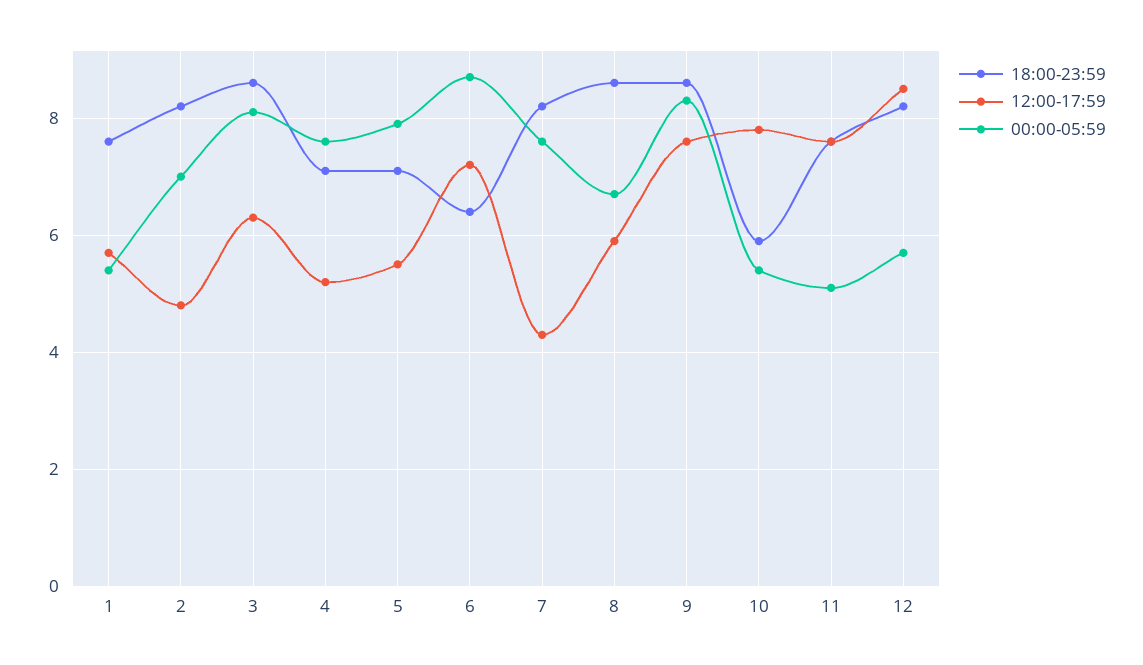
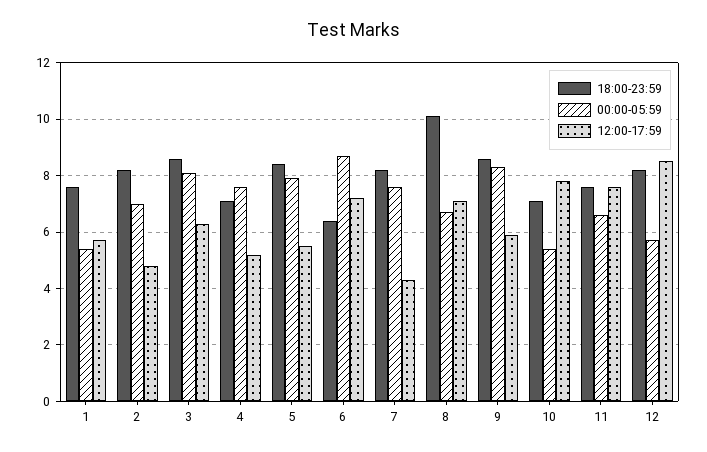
18:00-23:59, 5: 7 -> 8.5
18:00-23:59, 8: 8.5 -> 10
12:00-17:59, 8: 6 -> 7
12:00-17:59, 9: 7.5 -> 6
18:00-23:59, 10: 6 -> 7
00:00-05:59, 11: 5 -> 6.5

